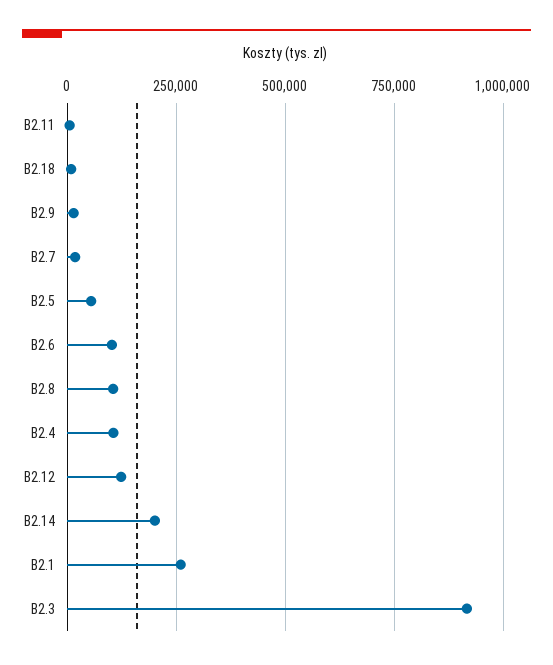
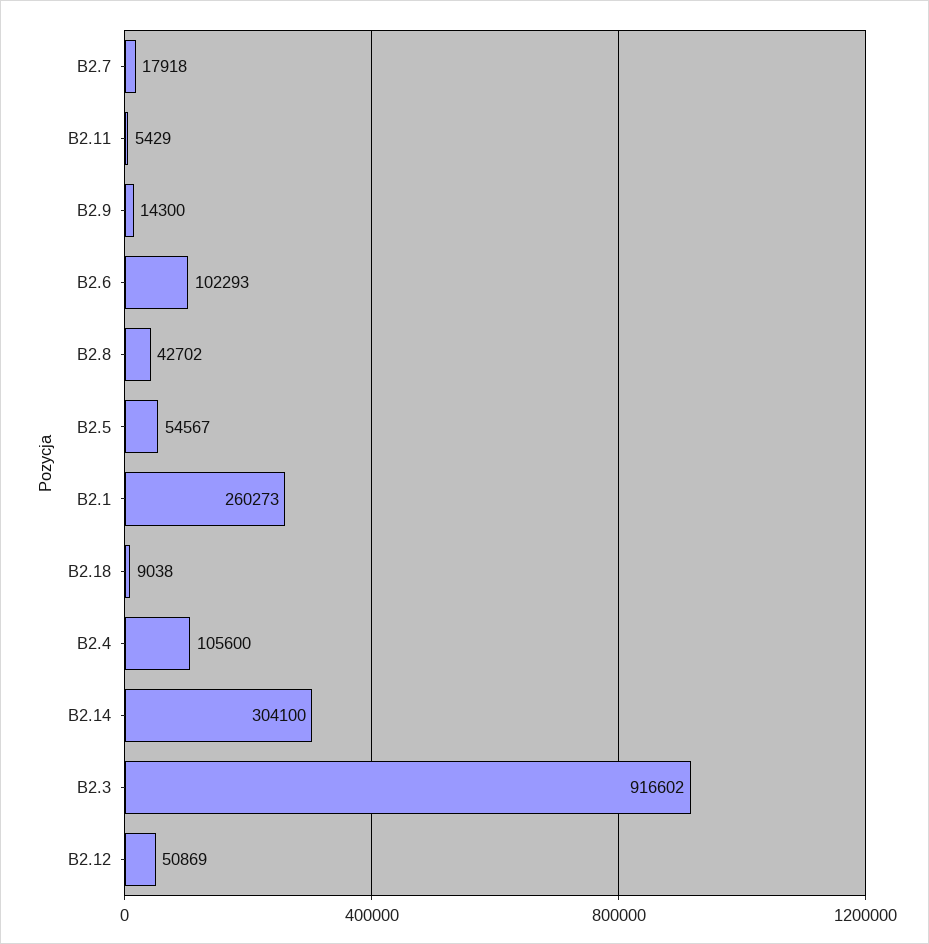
B2.8: 100000 -> 42702
B2.12: 125000 -> 50869
B2.14: 200000 -> 304100

